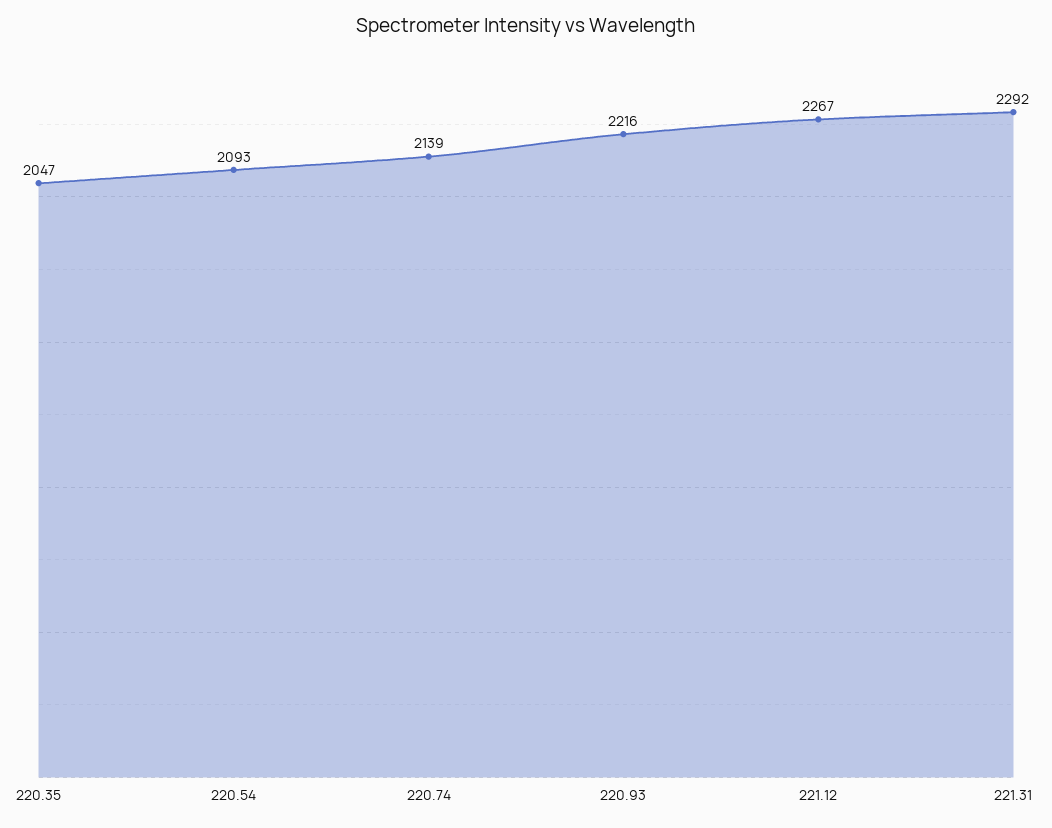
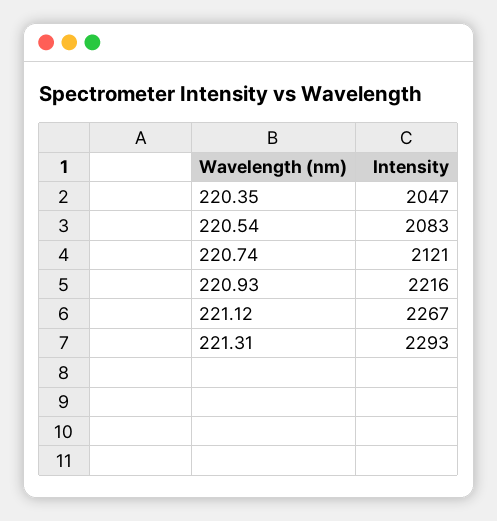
220.54: 2093 -> 2083
220.74: 2139 -> 2121
221.31: 2292 -> 2293

